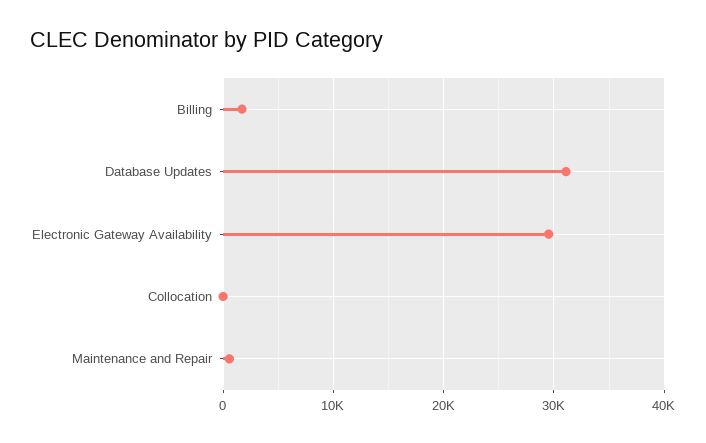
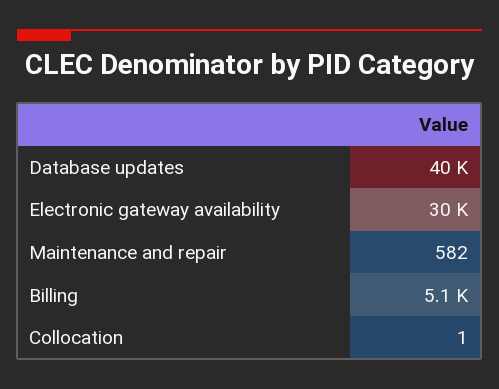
Billing: 2000 -> 5100
Database Updates: 31000 -> 40000

